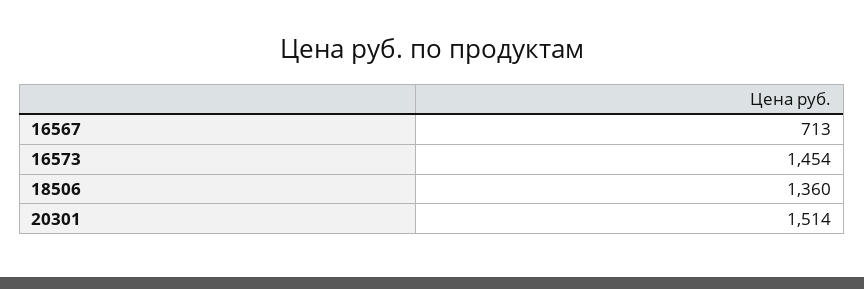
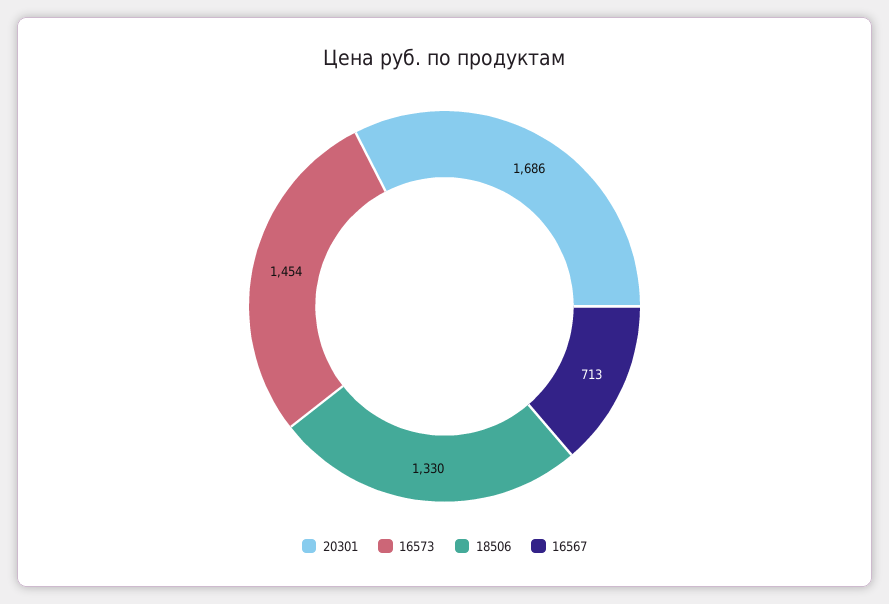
18506: 1360 -> 1330
20301: 1514 -> 1686

